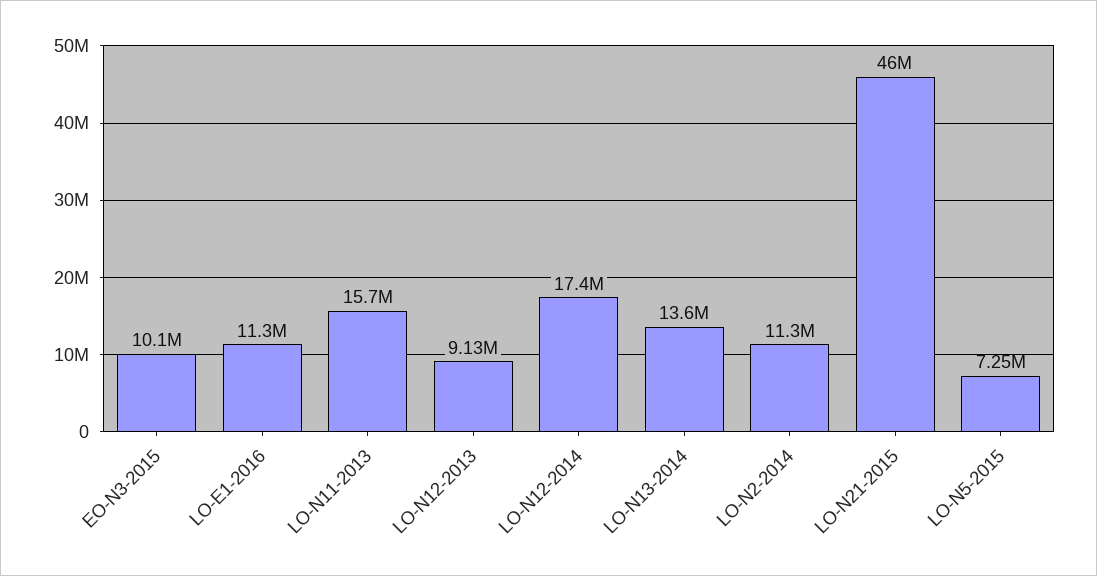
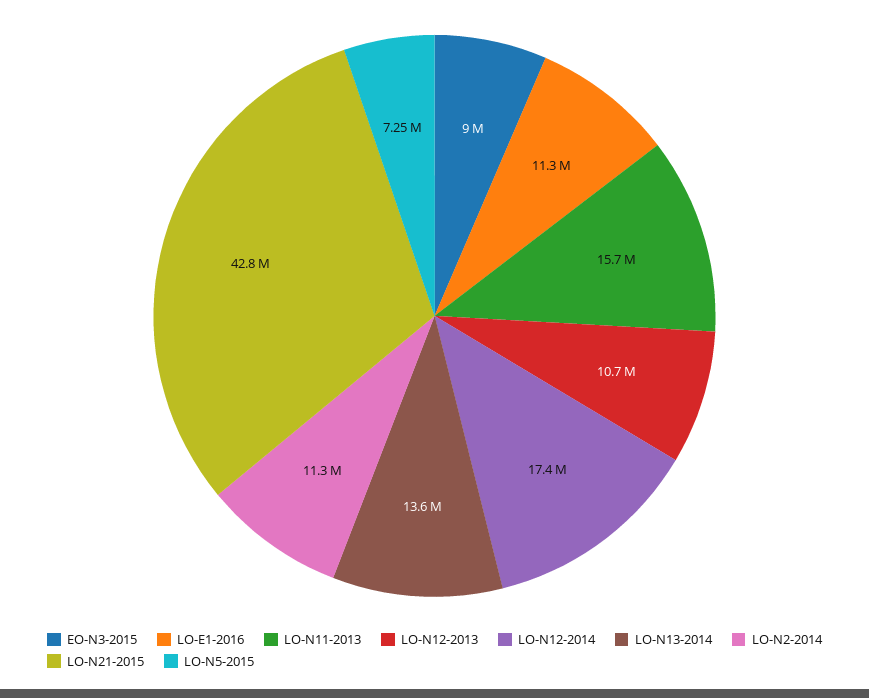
EO-N3-2015: 10100000 -> 9000000
LO-N12-2013: 9130000 -> 10700000
LO-N21-2015: 46000000 -> 42800000

